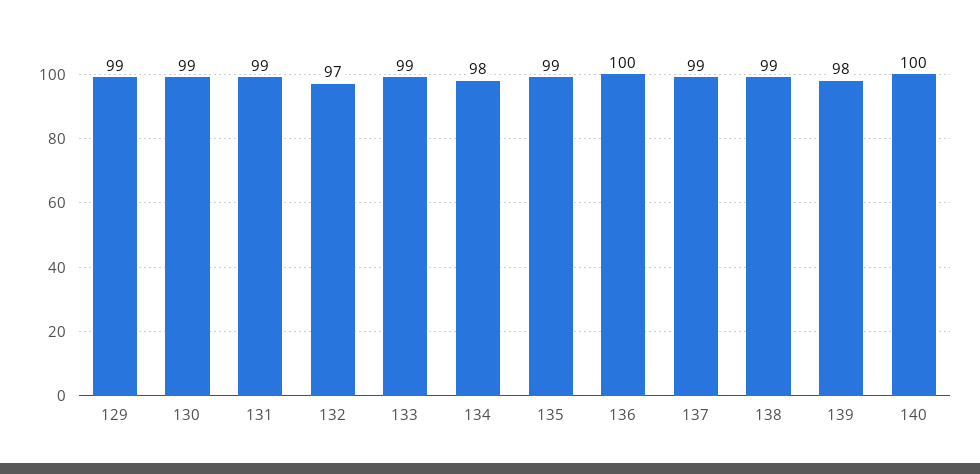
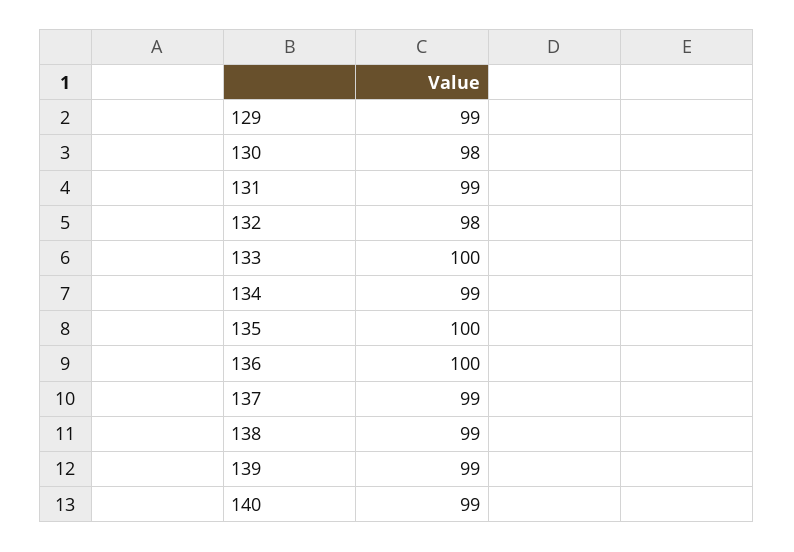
130: 99 -> 98
132: 97 -> 98
133: 99 -> 100
134: 98 -> 99
135: 99 -> 100
139: 98 -> 99
140: 100 -> 99

